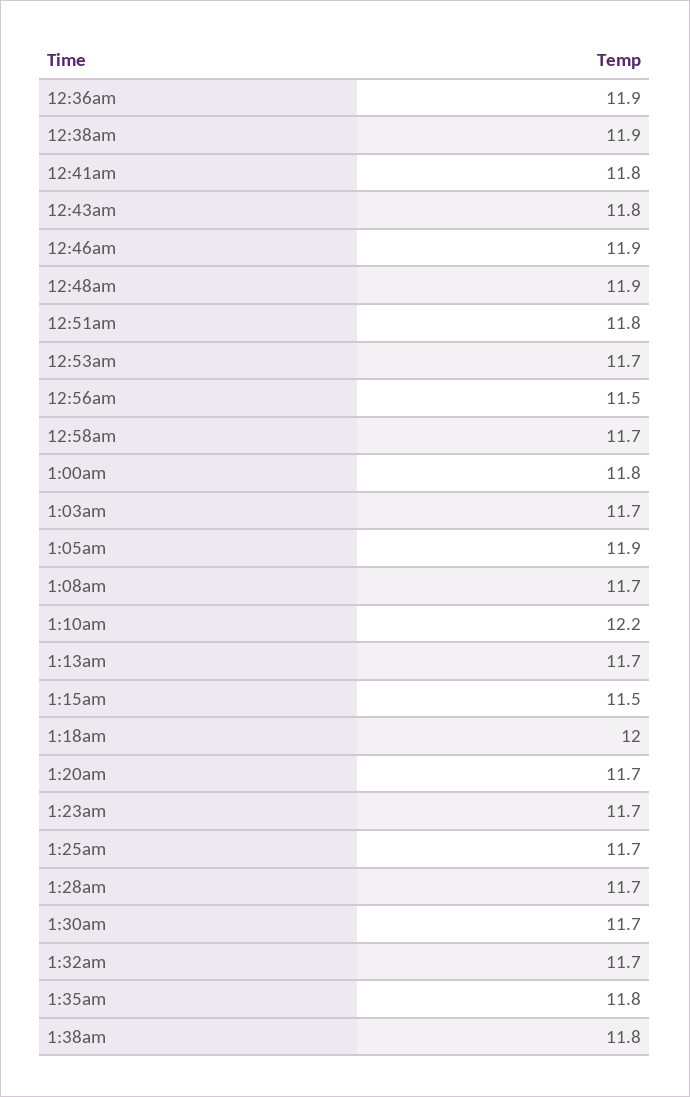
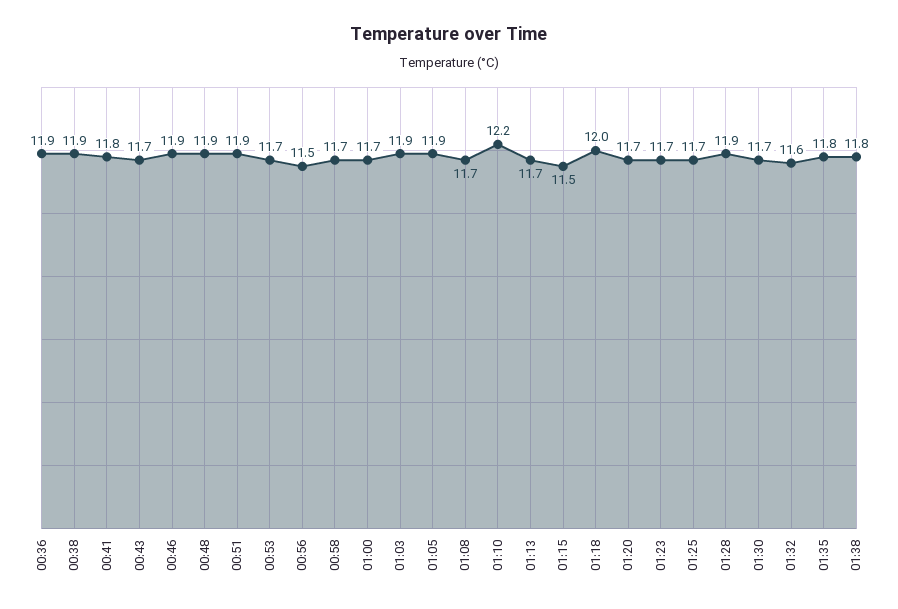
12:43am: 11.8 -> 11.7
12:51am: 11.8 -> 11.9
1:00am: 11.8 -> 11.7
1:03am: 11.7 -> 11.9
1:28am: 11.7 -> 11.9
1:32am: 11.7 -> 11.6

